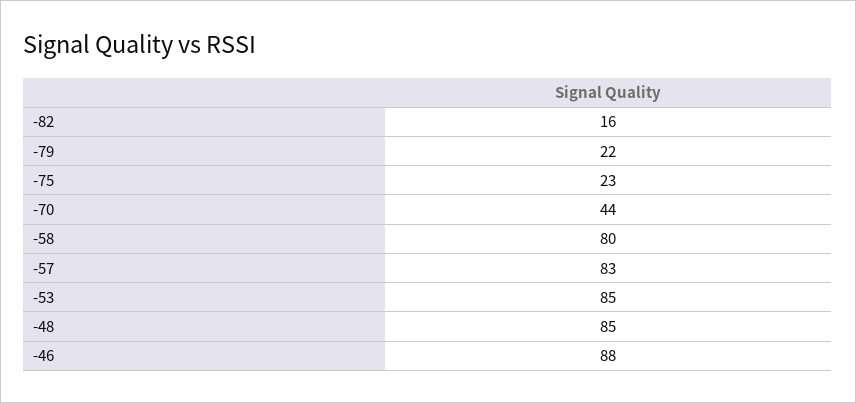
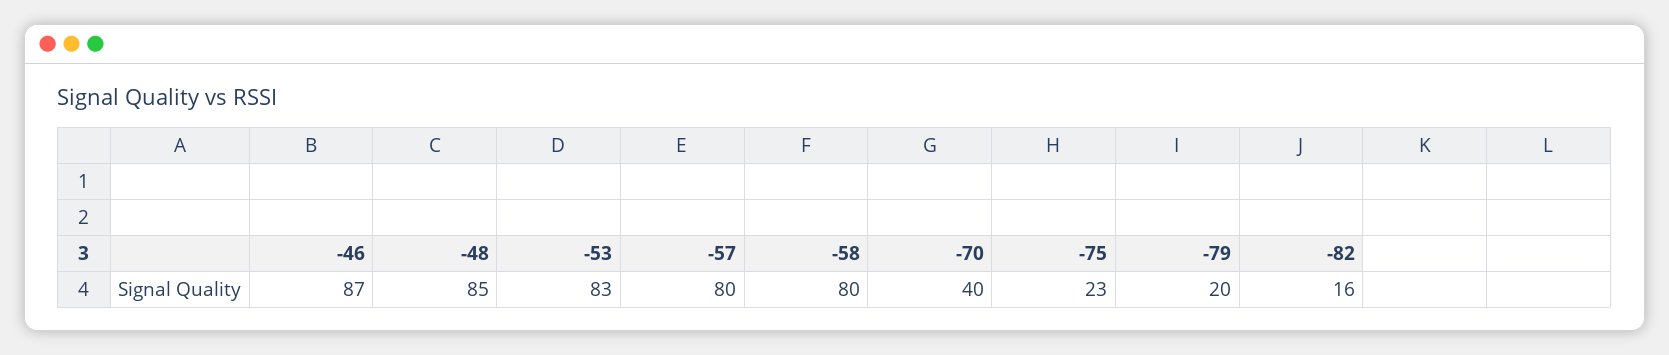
-79: 22 -> 20
-70: 44 -> 40
-57: 83 -> 80
-53: 85 -> 83
-46: 88 -> 87

